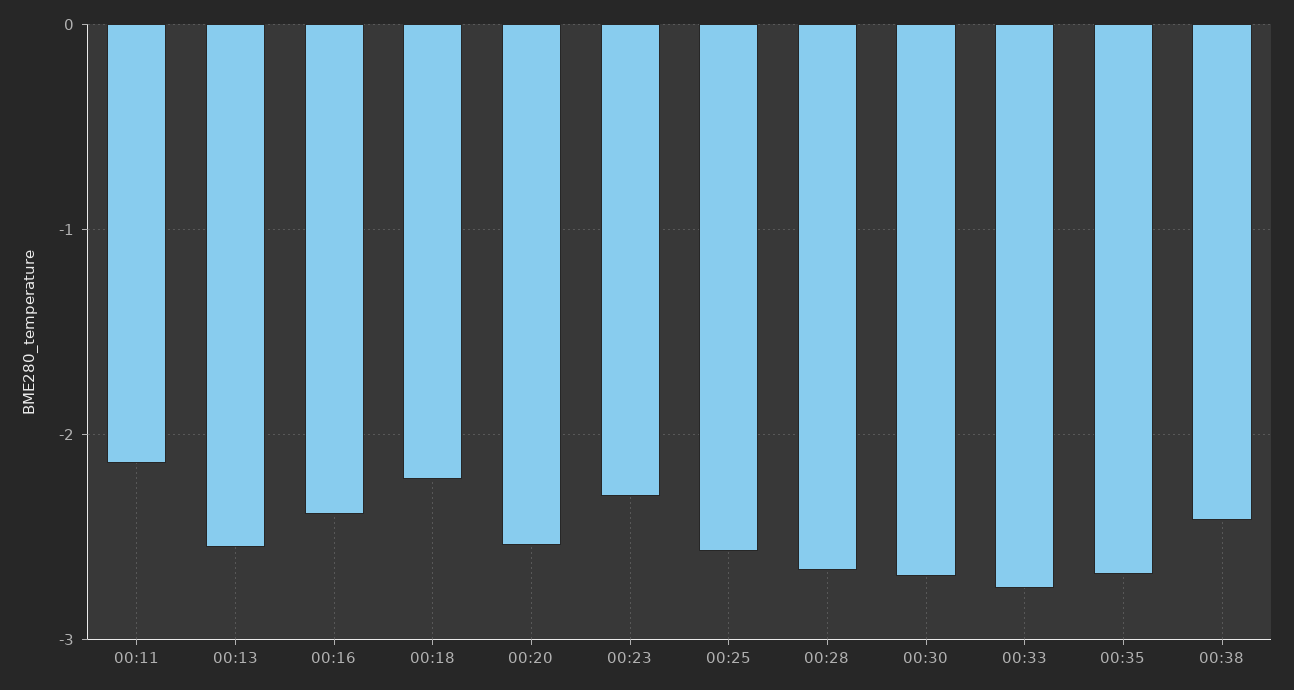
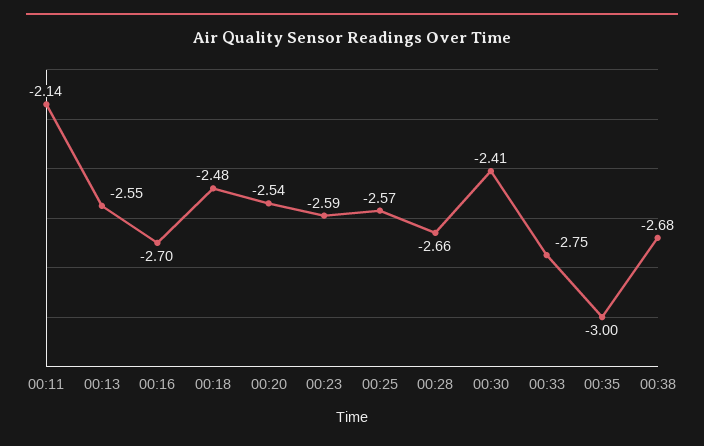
00:16: -2.4 -> -2.7
00:18: -2.2 -> -2.48
00:23: -2.3 -> -2.59
00:30: -2.7 -> -2.41
00:35: -2.7 -> -3
00:38: -2.4 -> -2.68

